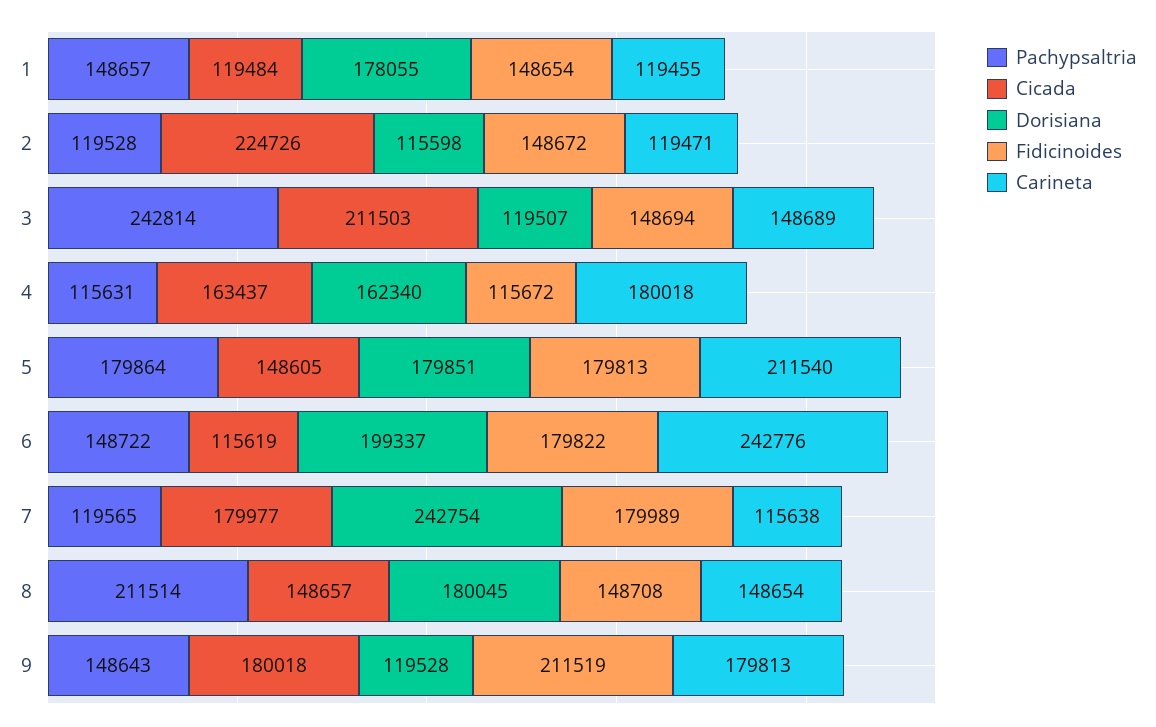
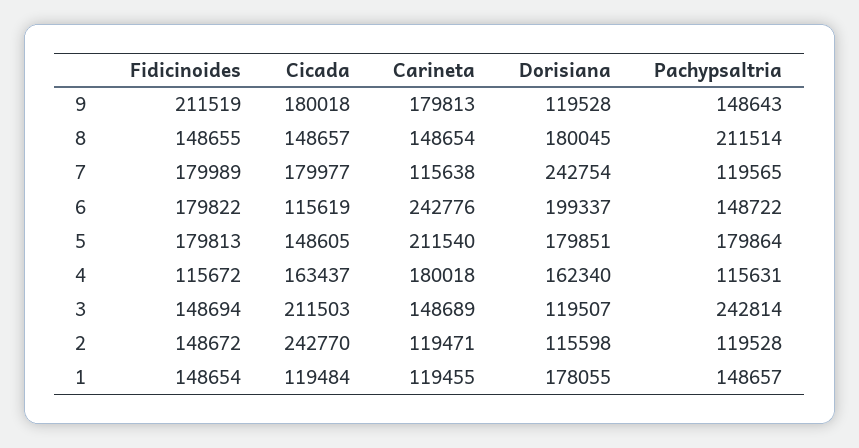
Cicada, 2: 224726 -> 242770
Fidicinoides, 8: 148708 -> 148655

